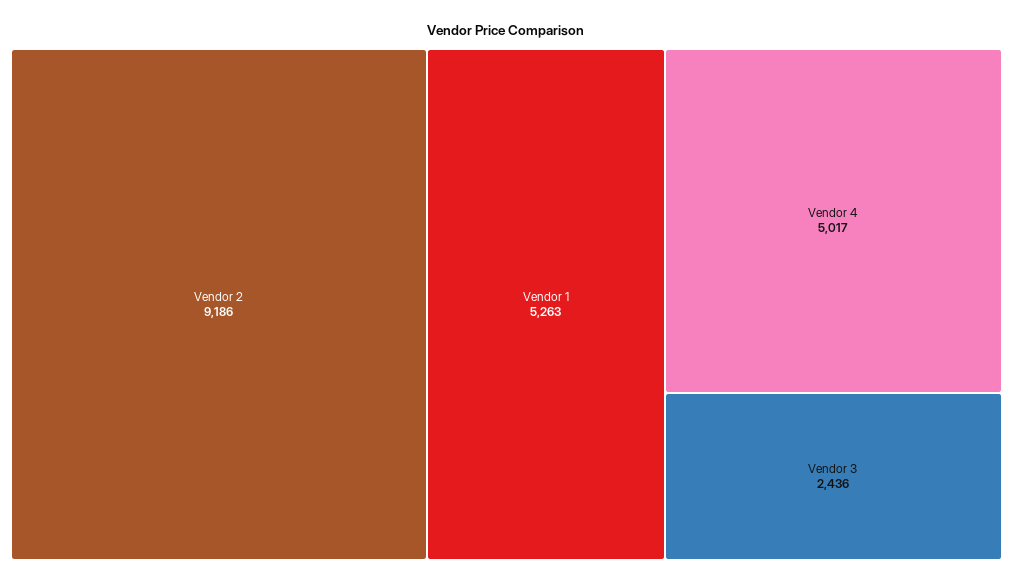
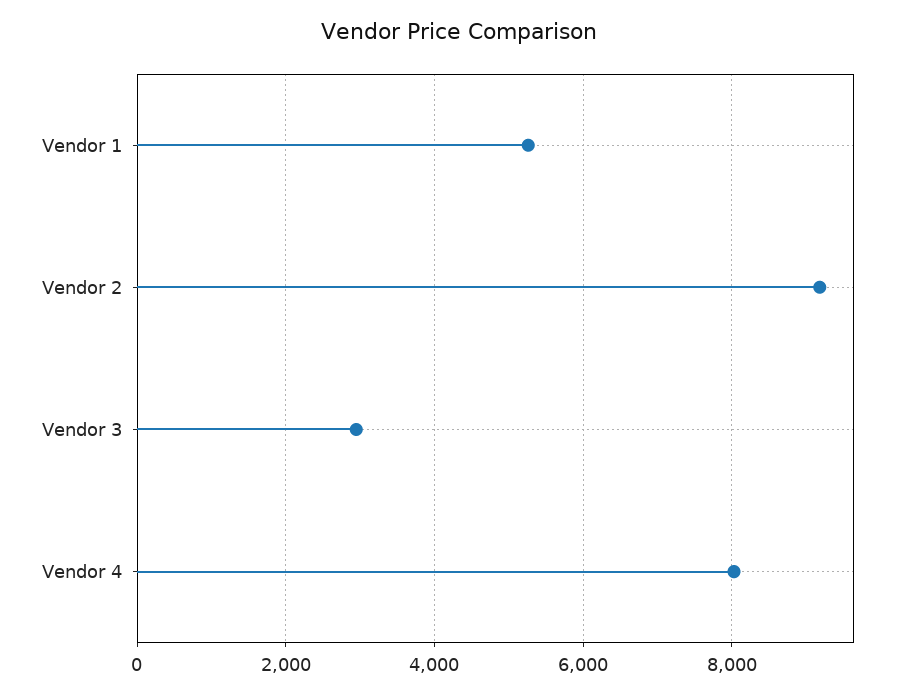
Vendor 4: 5017 -> 8000
Vendor 3: 2436 -> 3000

